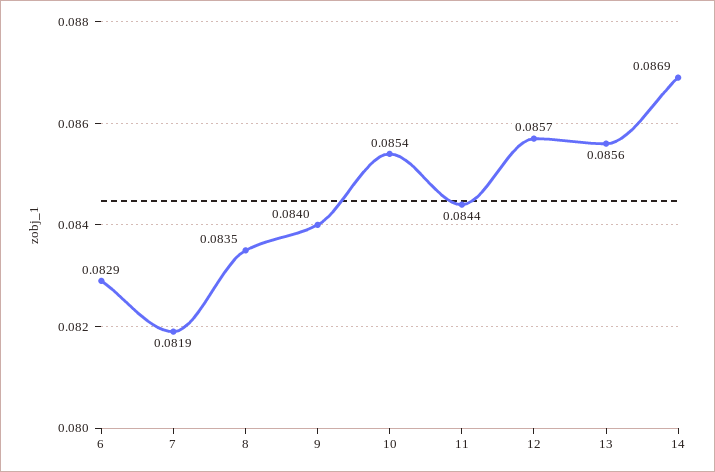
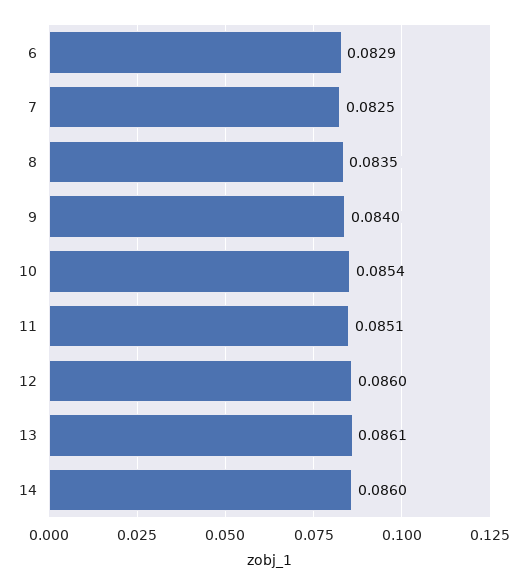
7: 0.0819 -> 0.0825
11: 0.0844 -> 0.0851
12: 0.0857 -> 0.086
13: 0.0856 -> 0.0861
14: 0.0869 -> 0.086

